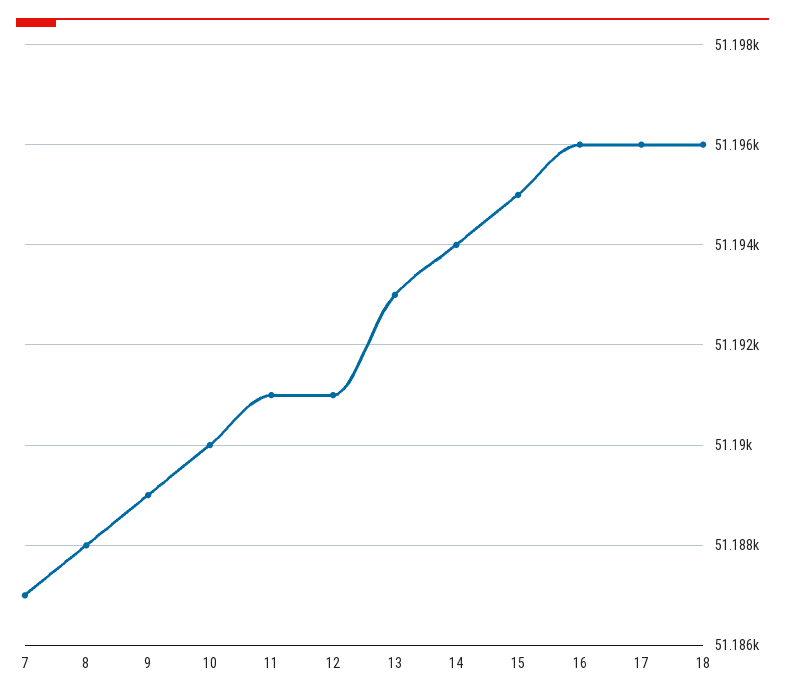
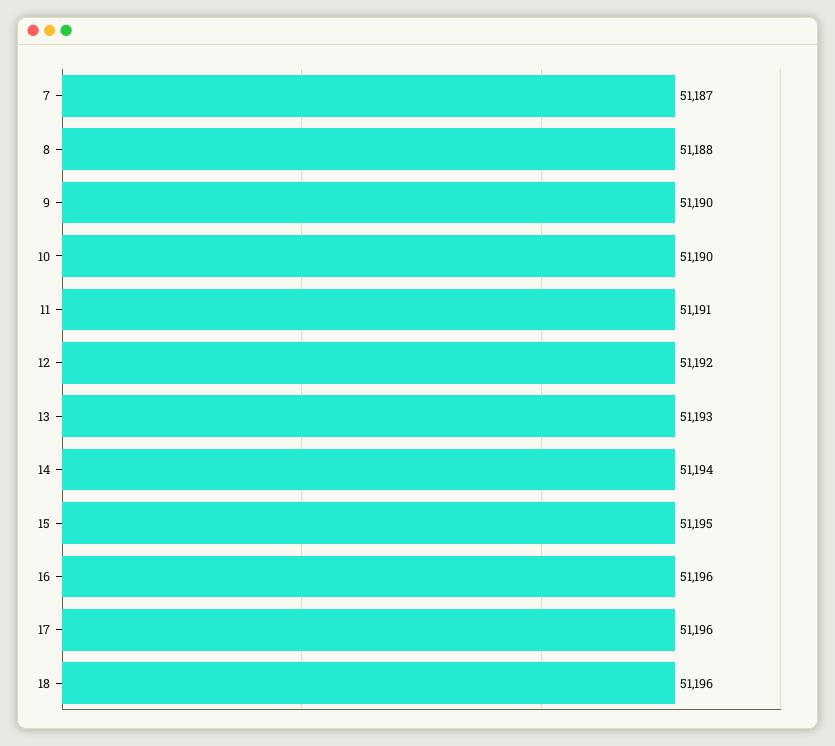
9: 51189 -> 51190
12: 51191 -> 51192

